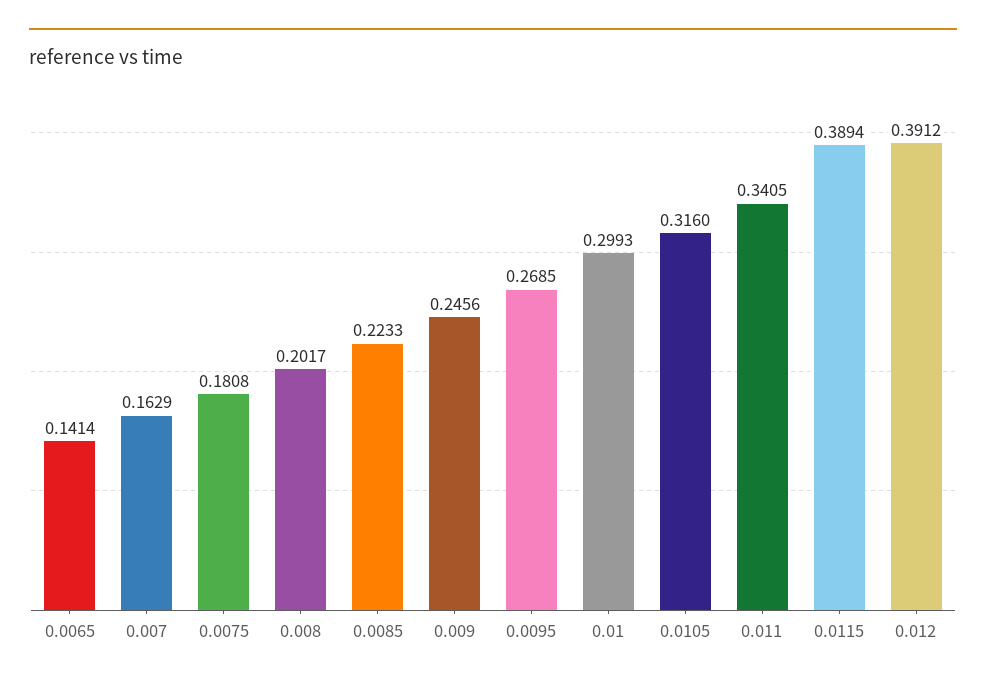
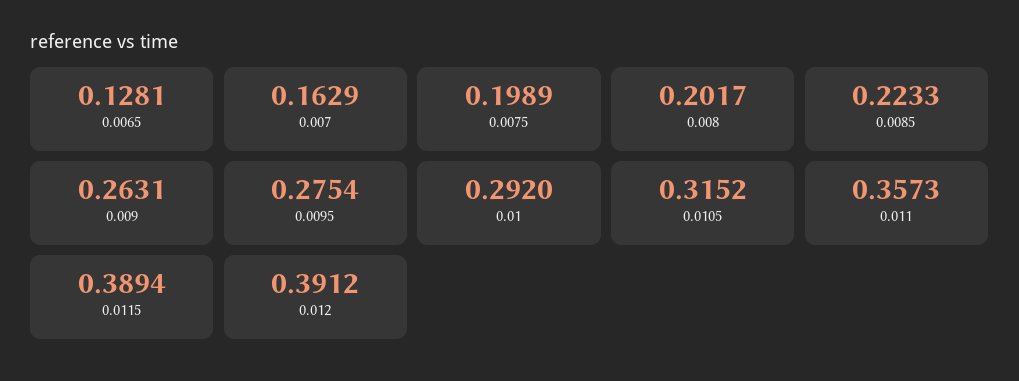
0.0065: 0.1414 -> 0.1281
0.0075: 0.1808 -> 0.1989
0.009: 0.2456 -> 0.2631
0.0095: 0.2685 -> 0.2754
0.01: 0.2993 -> 0.292
0.0105: 0.316 -> 0.3152
0.011: 0.3405 -> 0.3573

